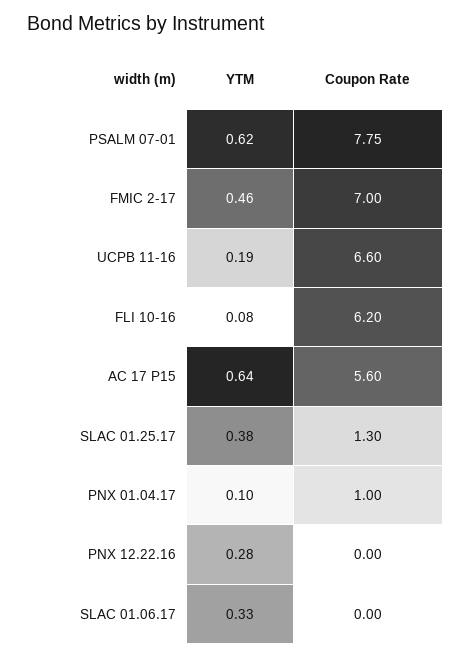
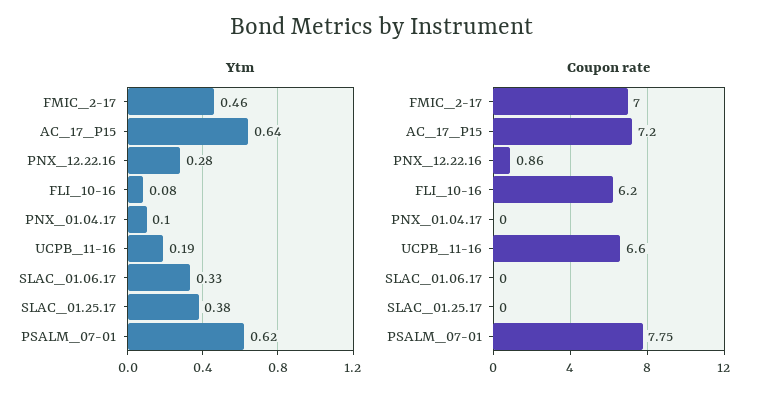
Coupon Rate, AC 17 P15: 5.6 -> 7.2
Coupon Rate, SLAC 01.25.17: 1.3 -> 0
Coupon Rate, PNX 01.04.17: 1 -> 0
Coupon Rate, PNX 12.22.16: 0 -> 0.86

